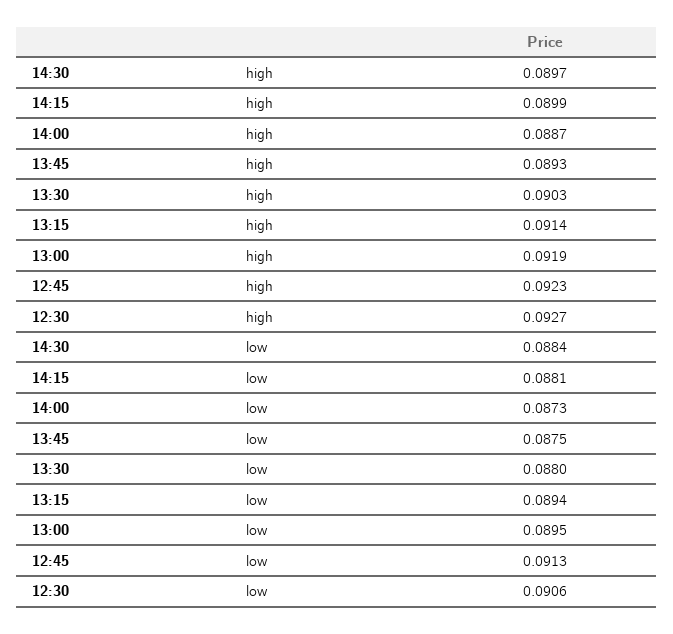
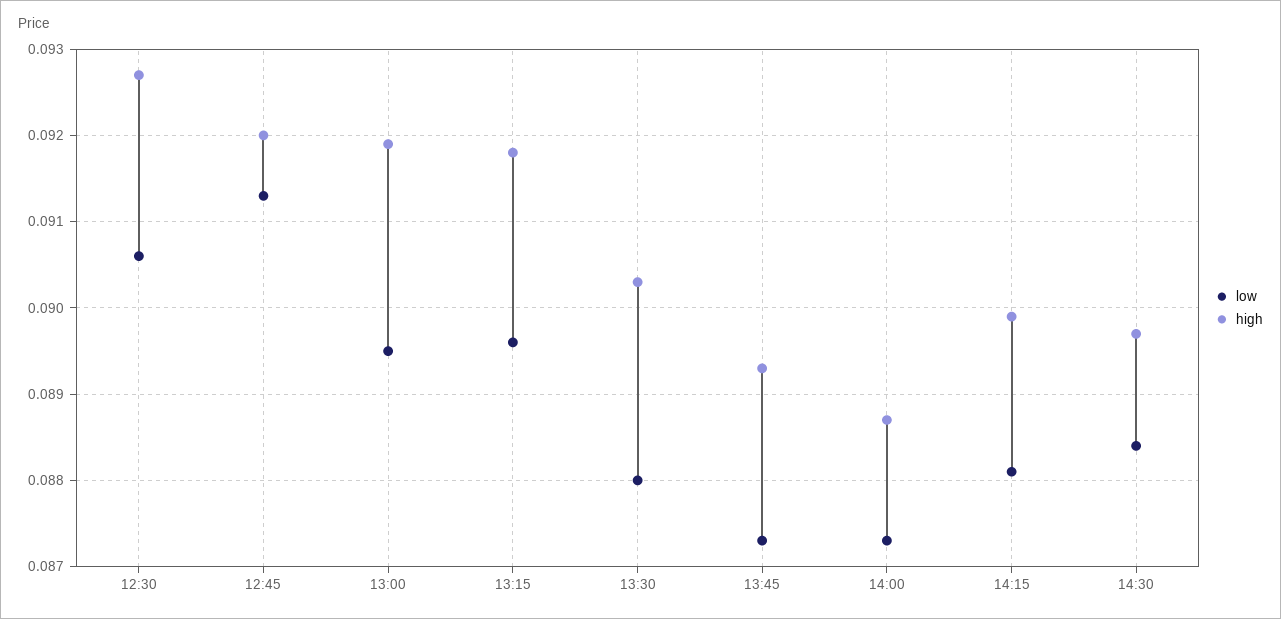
high, 13:15: 0.0914 -> 0.0918
high, 12:45: 0.0923 -> 0.092
low, 13:45: 0.0875 -> 0.0873
low, 13:15: 0.0894 -> 0.0896

